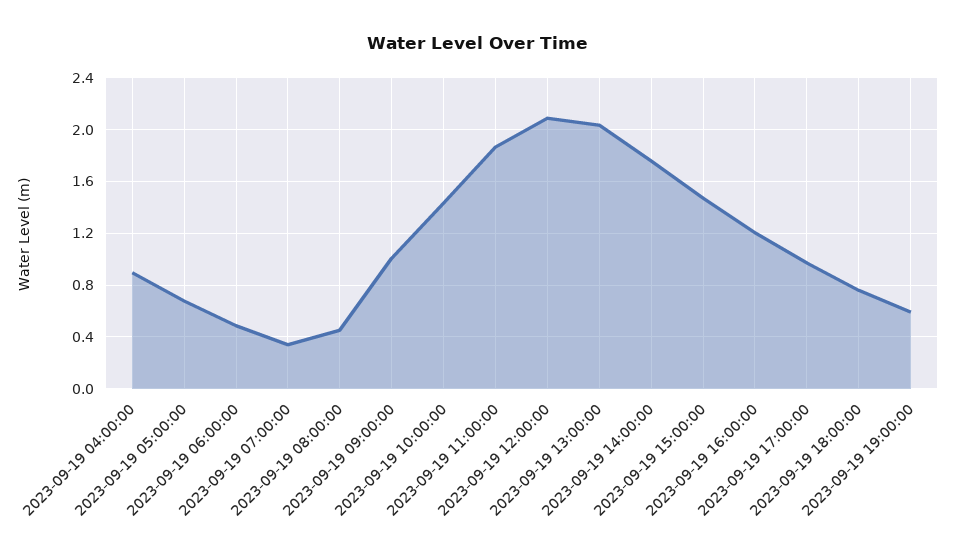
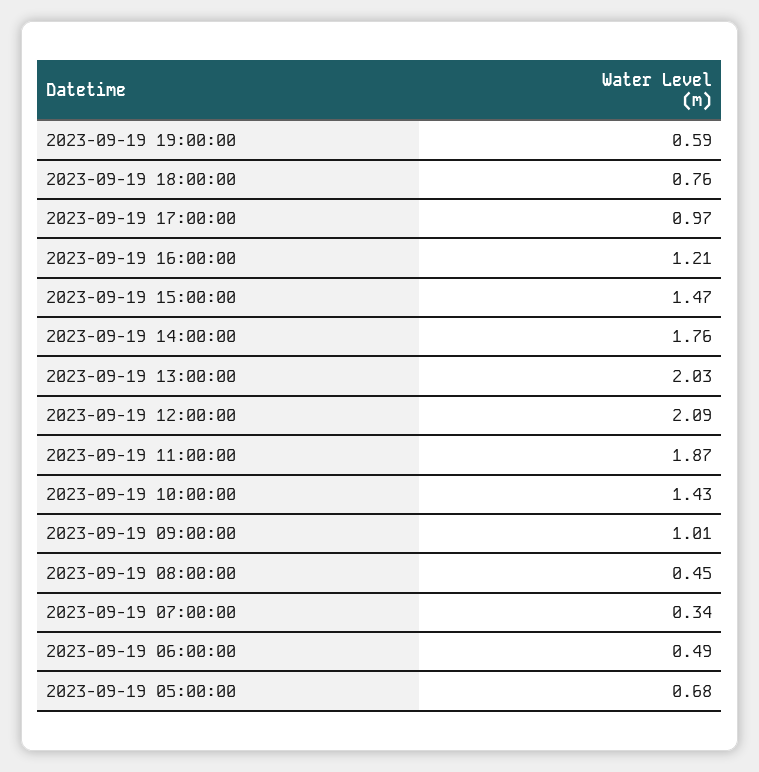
2023-09-19 04:00:00: 0.9 -> none

